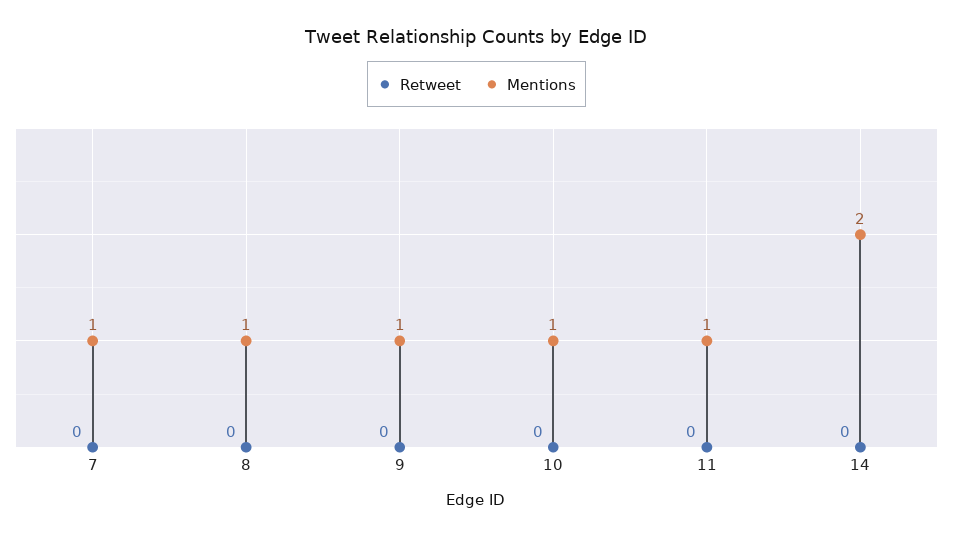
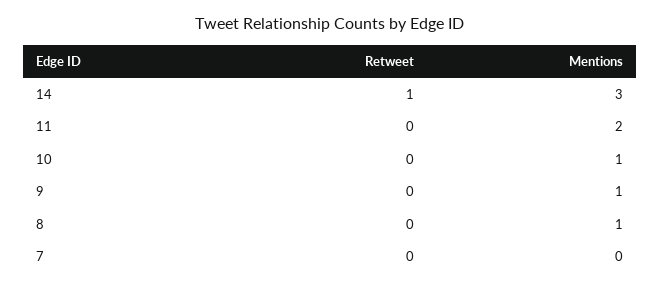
Mentions, 7: 1 -> 0
Mentions, 11: 1 -> 2
Retweet, 14: 0 -> 1
Mentions, 14: 2 -> 3

